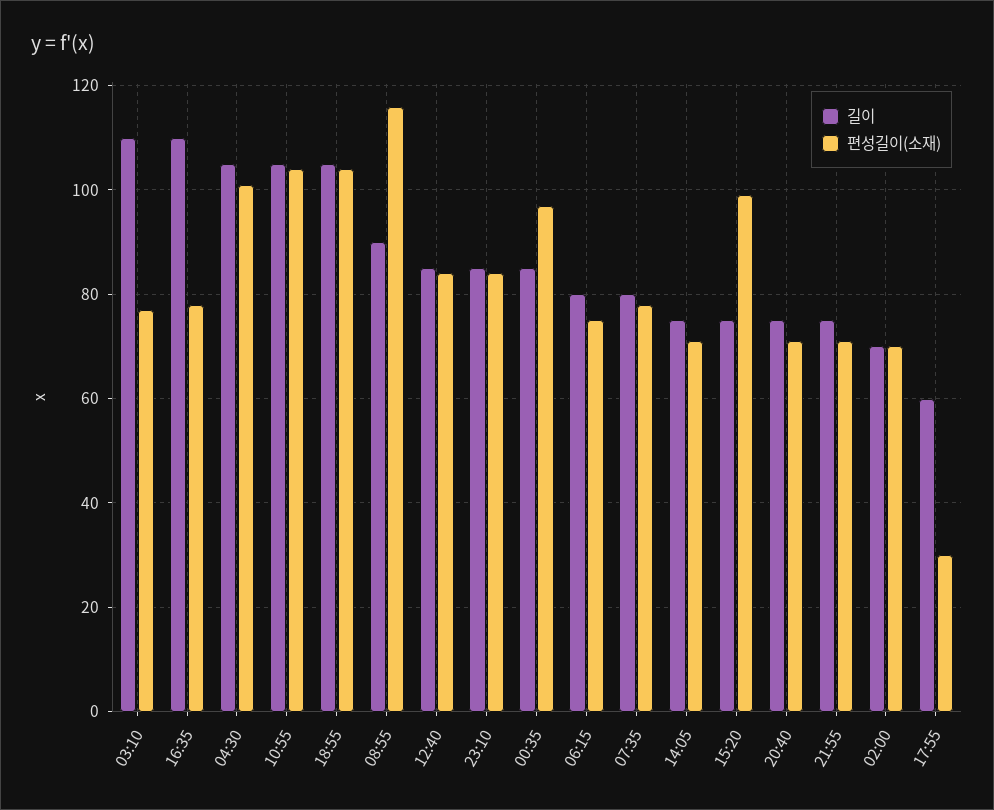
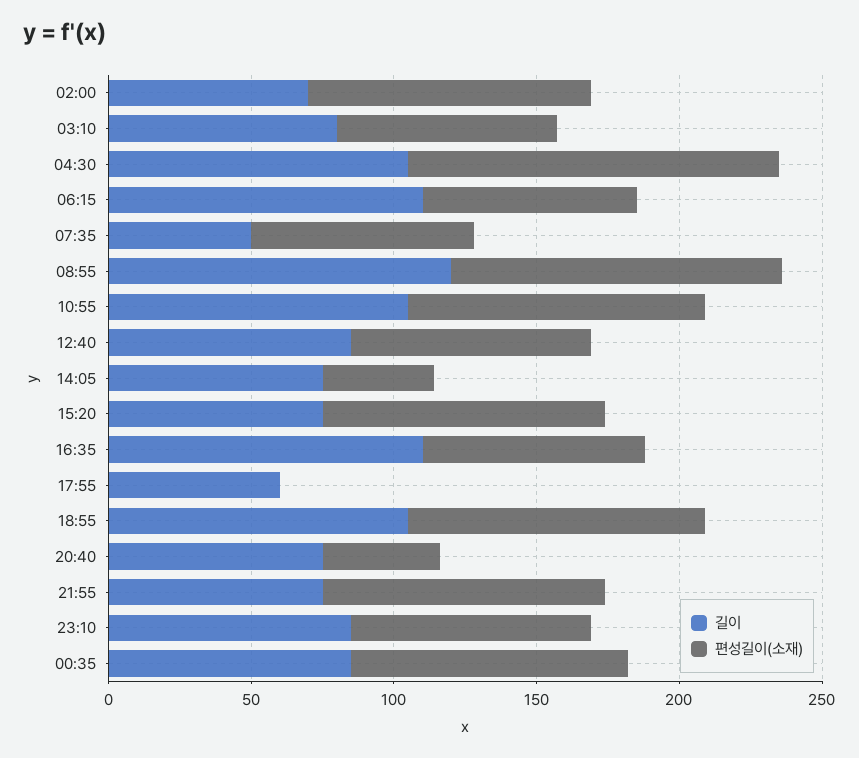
길이, 03:10: 110 -> 80
편성길이(소재), 04:30: 100 -> 130
길이, 08:55: 90 -> 120
길이, 06:15: 80 -> 110
길이, 07:35: 80 -> 50
편성길이(소재), 14:05: 70 -> 40
편성길이(소재), 20:40: 70 -> 40
편성길이(소재), 21:55: 70 -> 100
편성길이(소재), 02:00: 70 -> 100
편성길이(소재), 17:55: 30 -> 0

